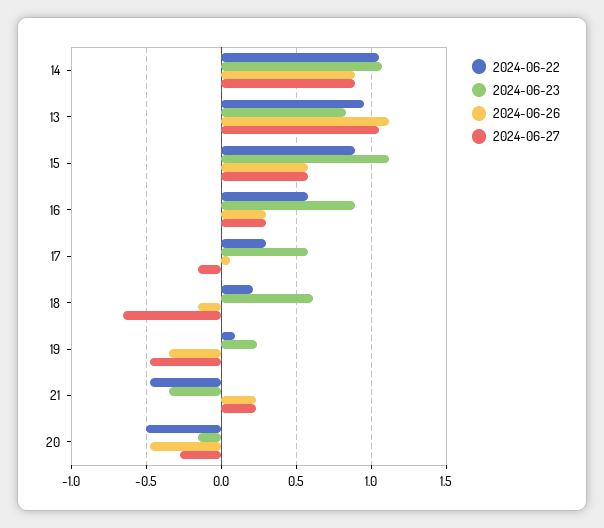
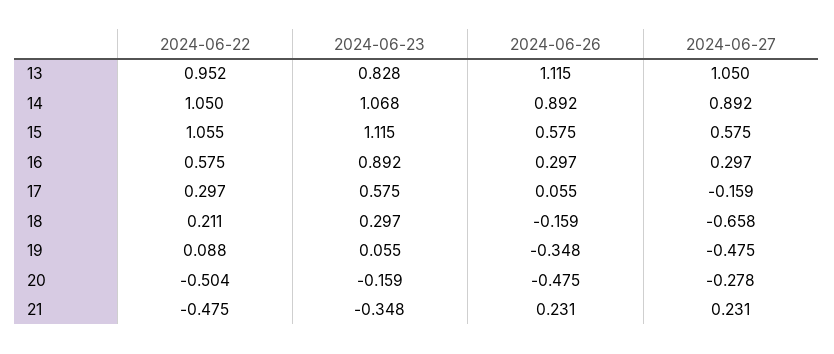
2024-06-22, 15: 0.9 -> 1.055
2024-06-23, 18: 0.6 -> 0.297
2024-06-23, 19: 0.25 -> 0.055

